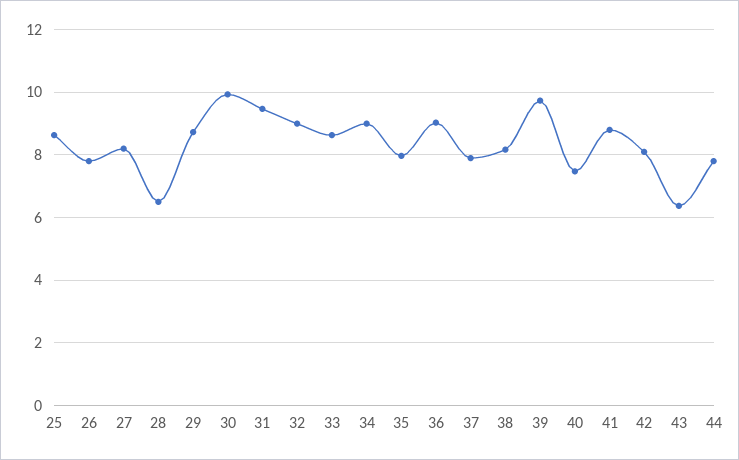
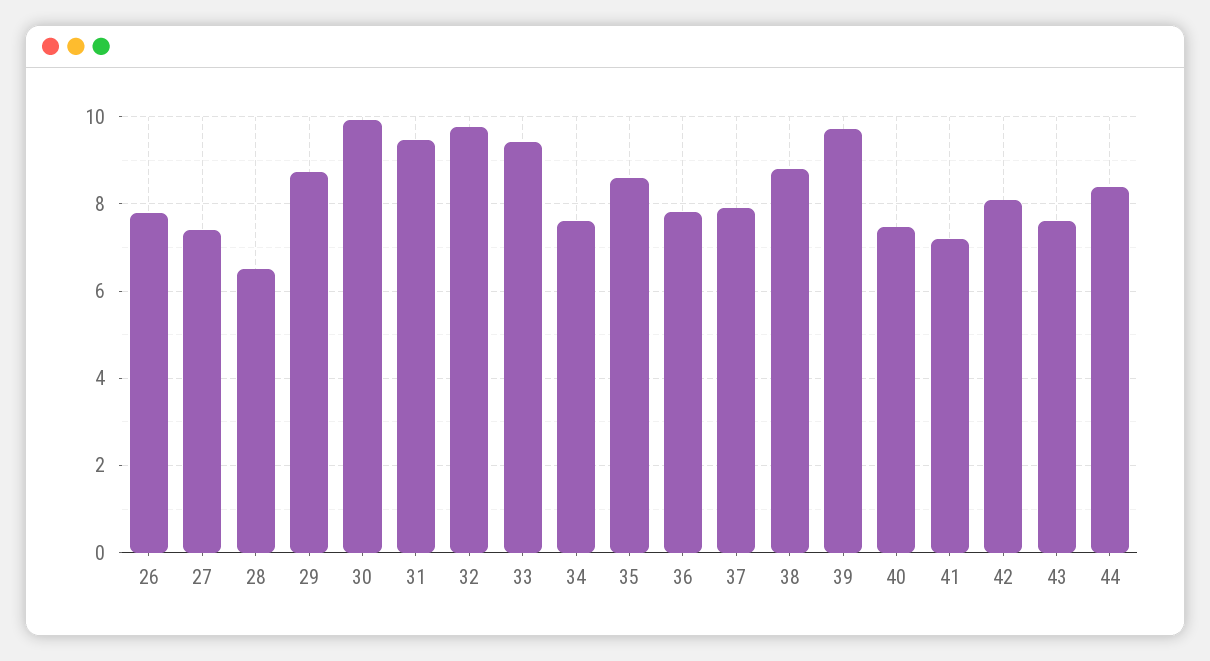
25: 8.6 -> none
27: 8.2 -> 7.4
32: 9 -> 9.8
33: 8.6 -> 9.4
34: 9 -> 7.6
35: 8 -> 8.6
36: 9 -> 7.8
38: 8.2 -> 8.8
41: 8.8 -> 7.2
43: 6.4 -> 7.6
44: 7.8 -> 8.4

